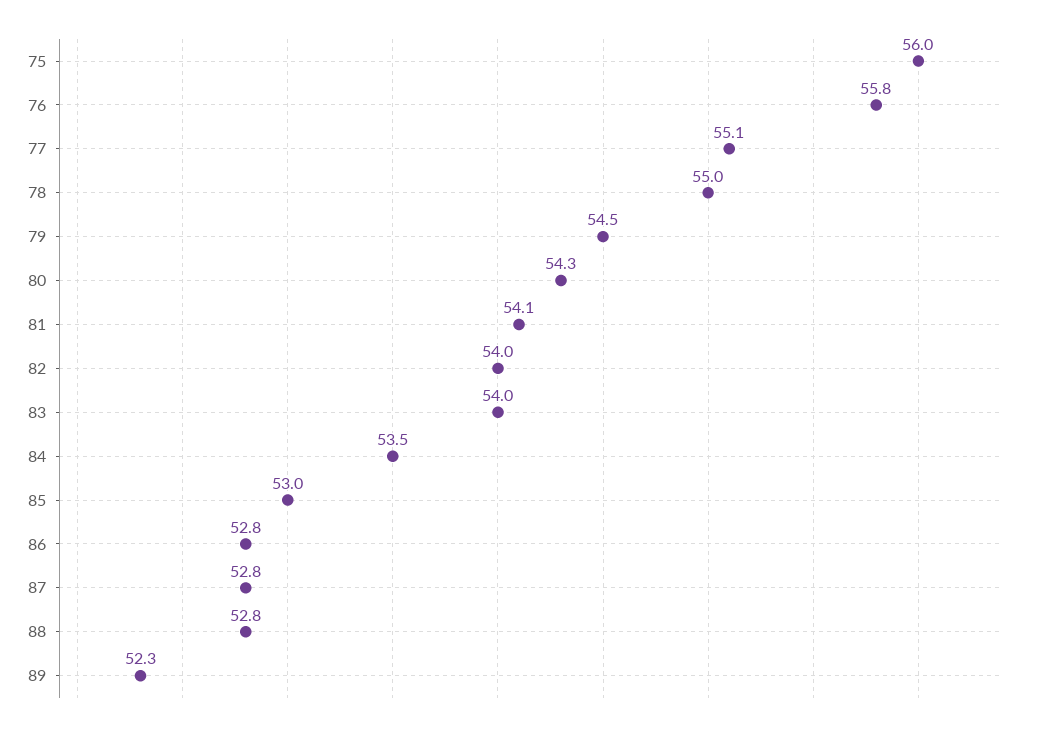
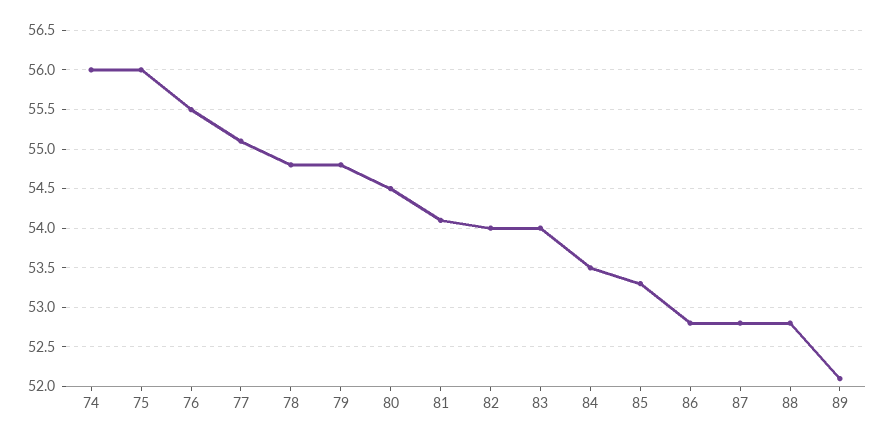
76: 55.8 -> 55.5
78: 55 -> 54.8
79: 54.5 -> 54.8
80: 54.3 -> 54.5
85: 53 -> 53.3
89: 52.3 -> 52.1
74: none -> 56

